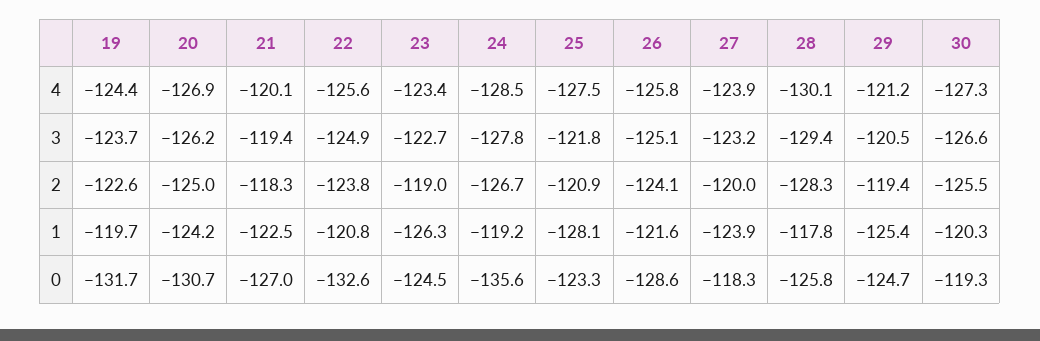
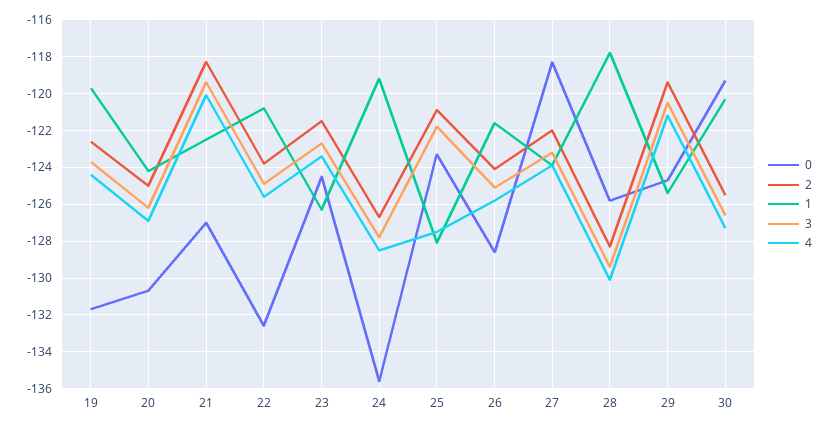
2, 23: -119 -> -121.5
2, 27: -120 -> -122

